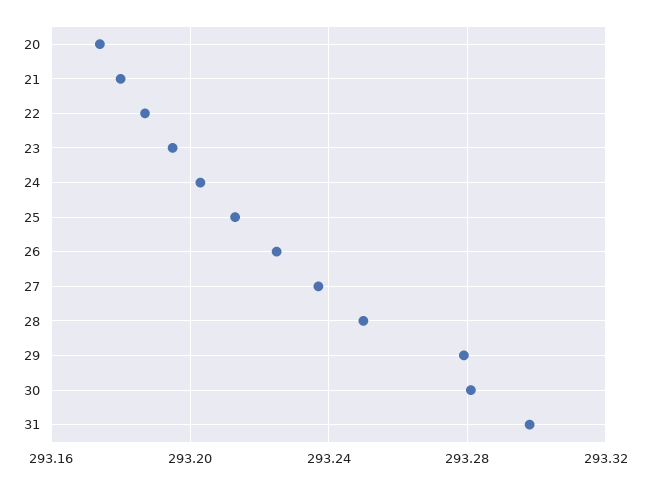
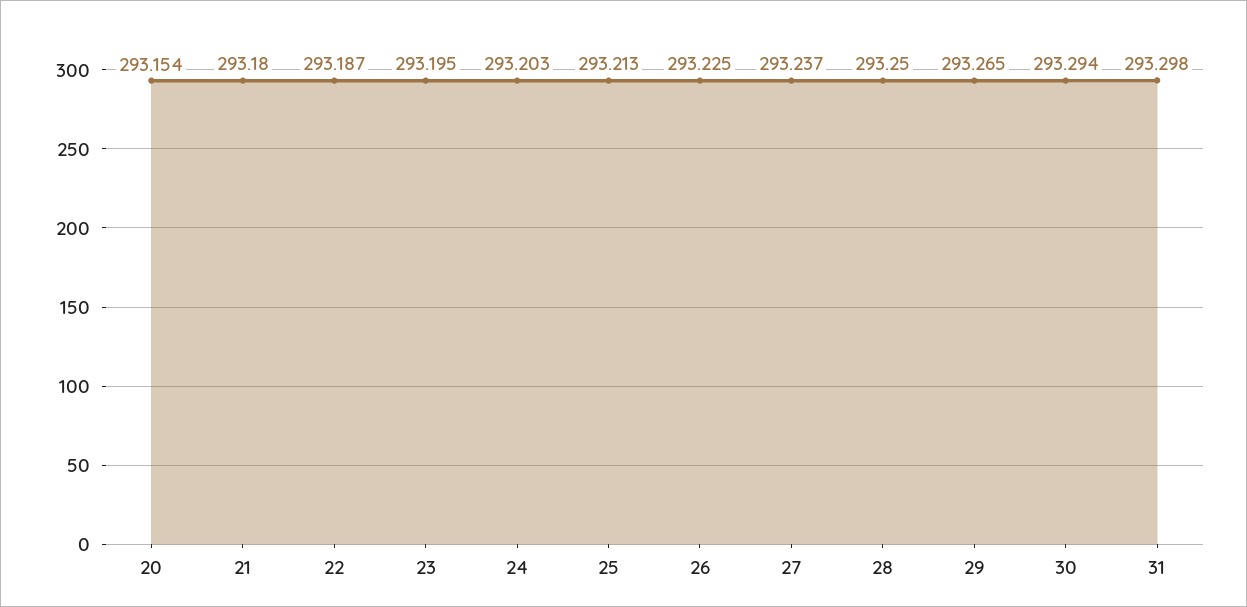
20: 293.175 -> 293.154
29: 293.28 -> 293.265
30: 293.28 -> 293.294

